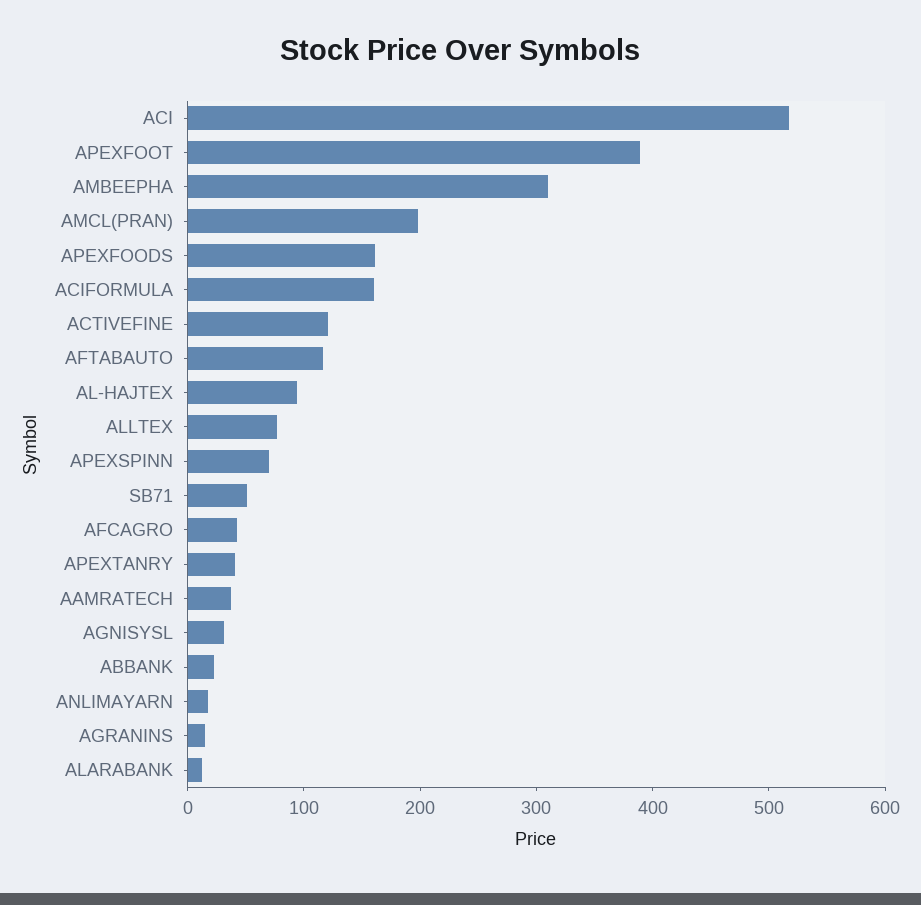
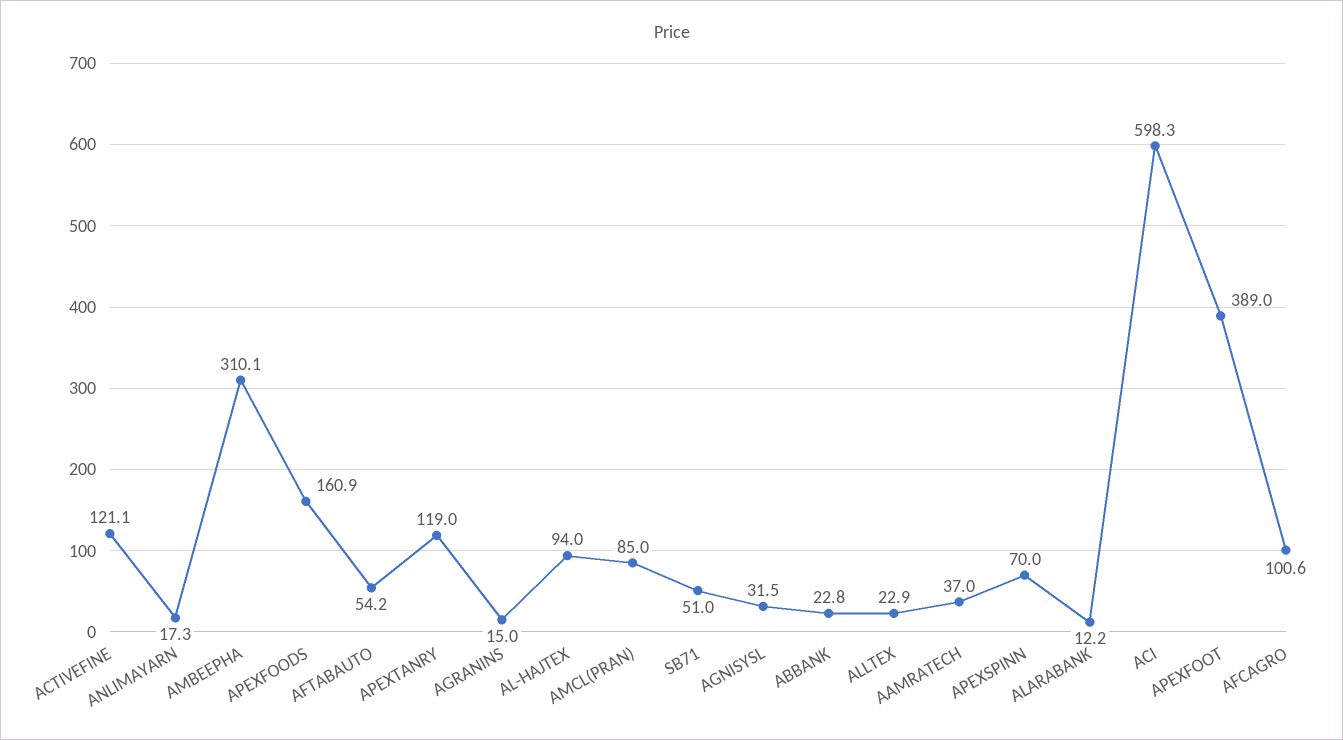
ACI: 520 -> 598.3
AMCL(PRAN): 200 -> 85
ACIFORMULA: 160 -> none
AFTABAUTO: 120 -> 54.2
ALLTEX: 80 -> 22.9
AFCAGRO: 40 -> 100.6
APEXTANRY: 40 -> 119

